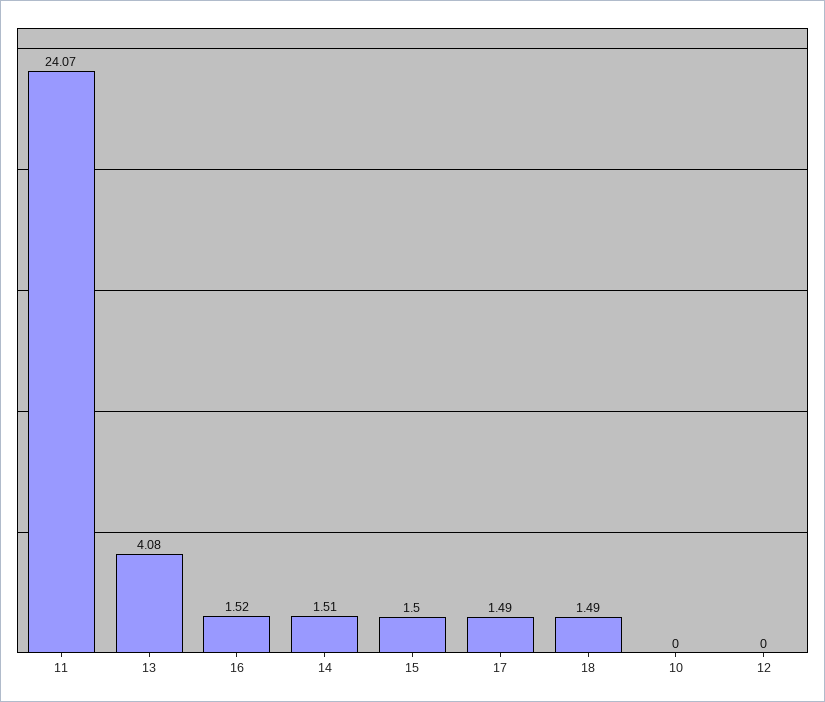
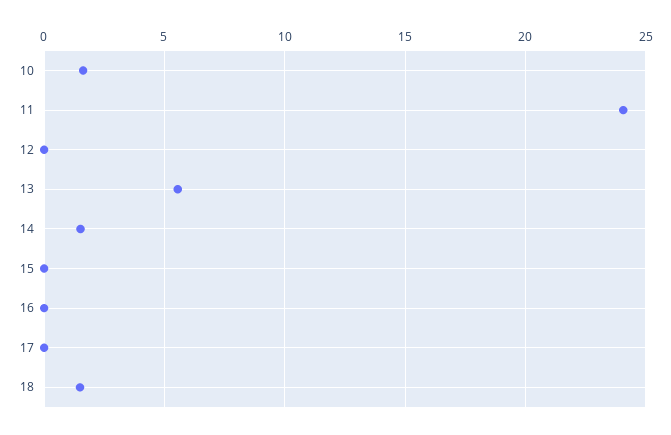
13: 4.08 -> 5.5
16: 1.52 -> 0
15: 1.5 -> 0
17: 1.49 -> 0
10: 0 -> 1.5

